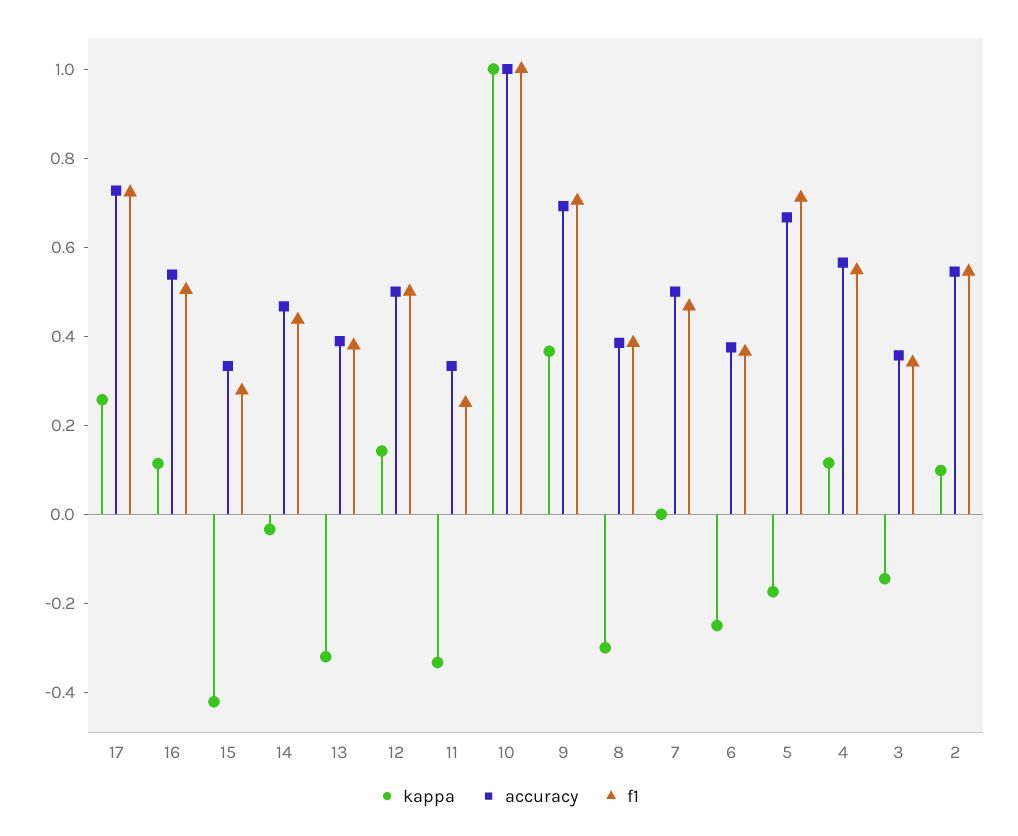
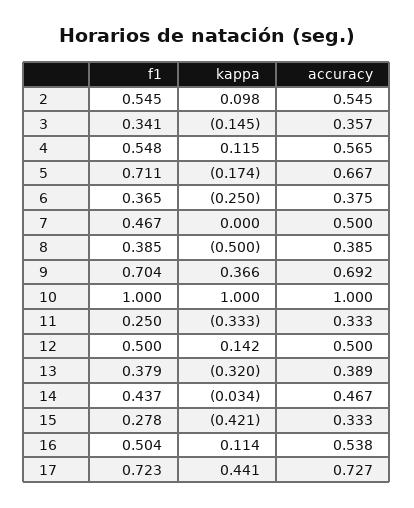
kappa, 17: 0.25 -> 0.441
kappa, 8: -0.3 -> -0.5

